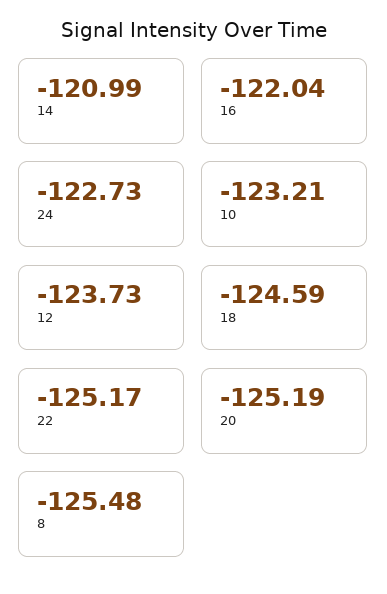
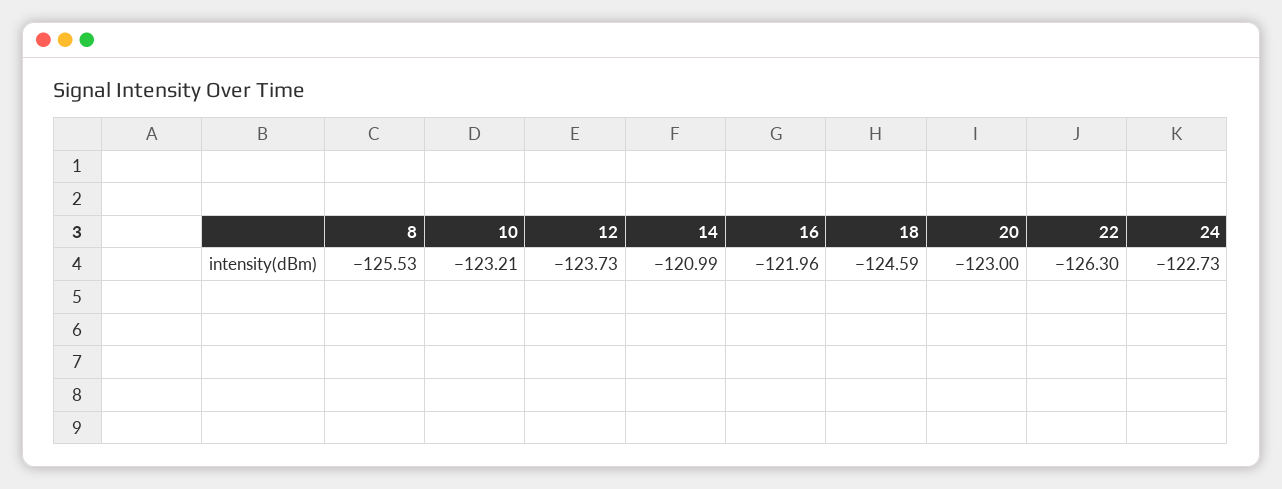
16: -122.04 -> -121.96
22: -125.17 -> -126.3
20: -125.19 -> -123
8: -125.48 -> -125.53

